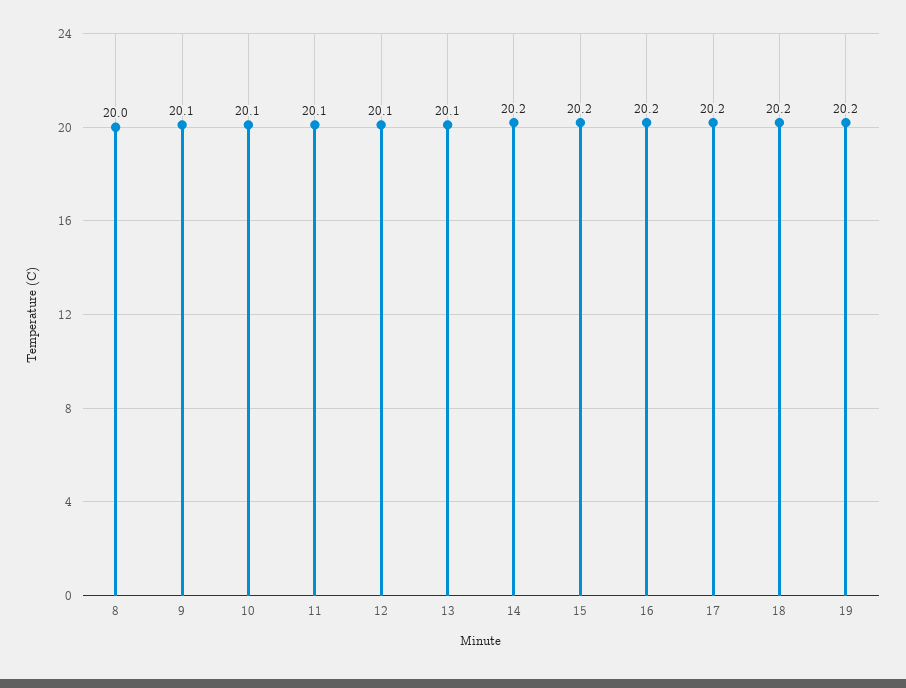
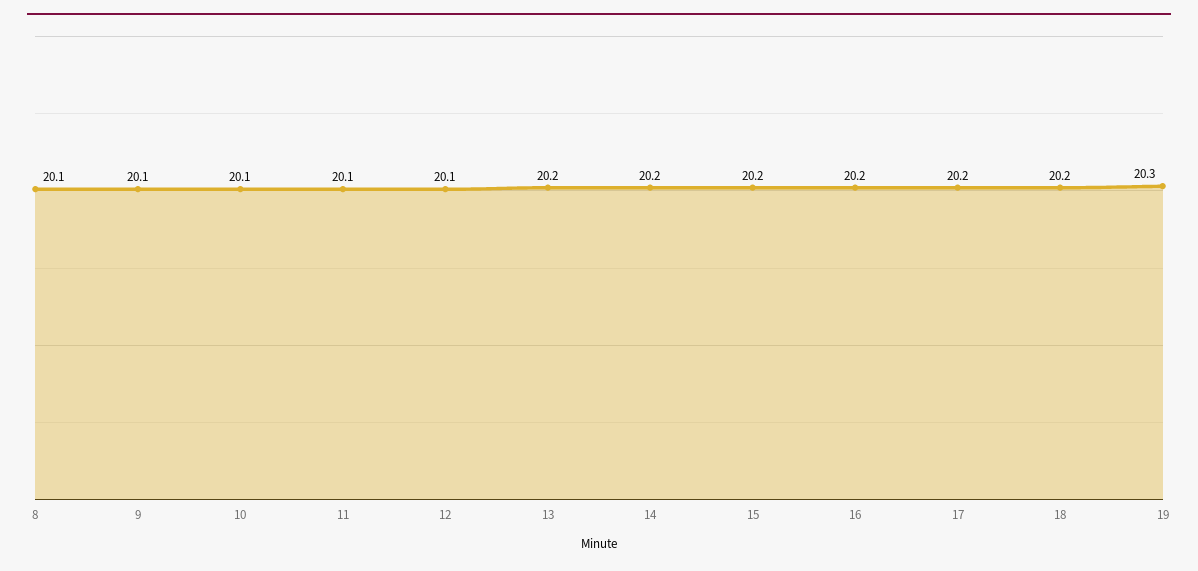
8: 20 -> 20.1
13: 20.1 -> 20.2
19: 20.2 -> 20.3

